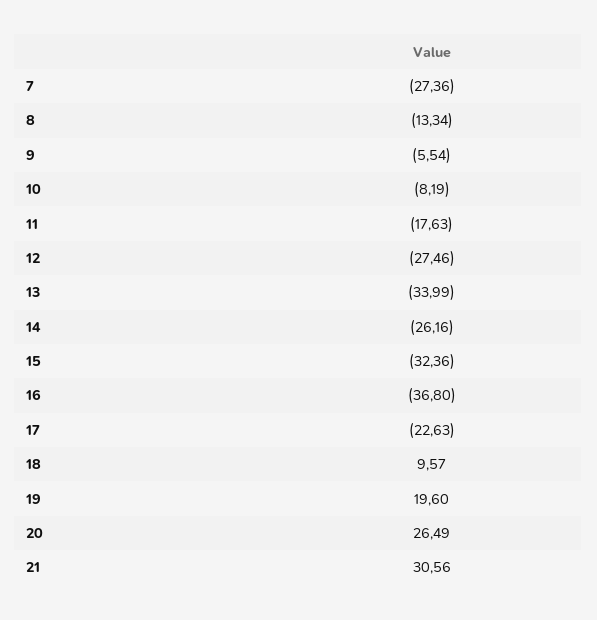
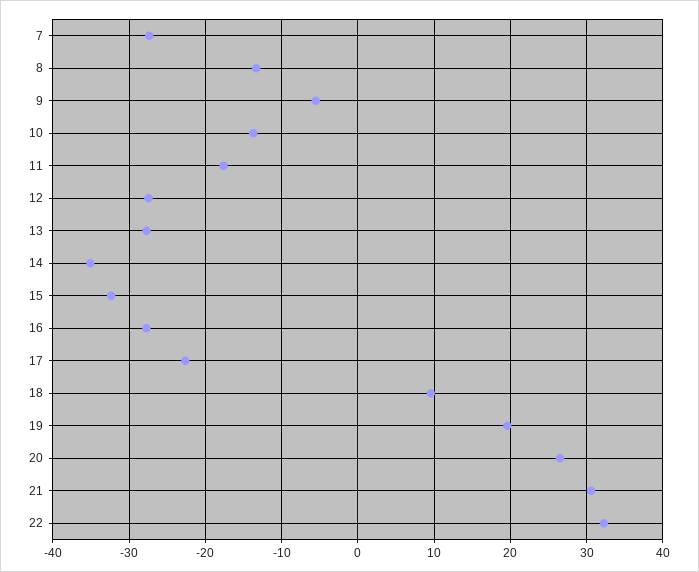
10: -8.19 -> -14
13: -33.99 -> -28
14: -26.16 -> -35
16: -36.8 -> -28
22: none -> 32

